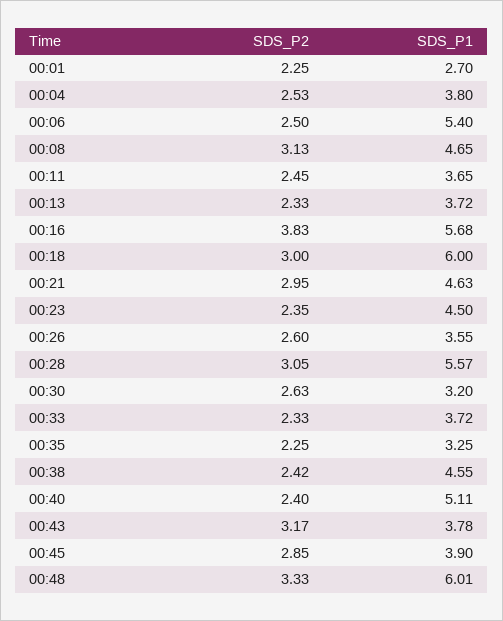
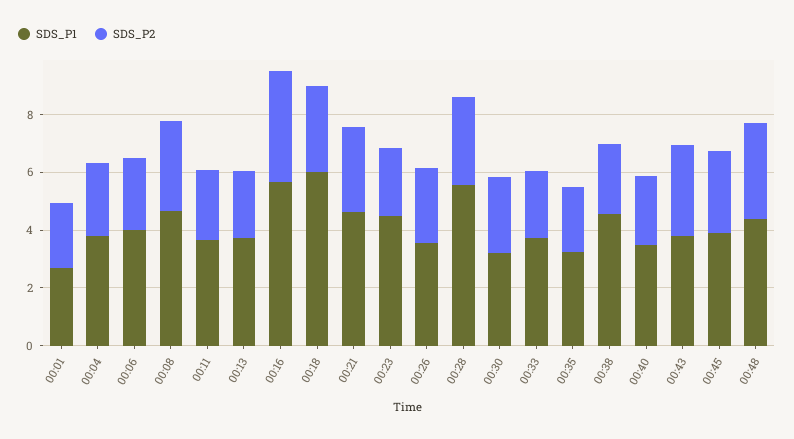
SDS_P1, 00:06: 5.4 -> 4
SDS_P1, 00:40: 5.11 -> 3.5
SDS_P1, 00:48: 6.01 -> 4.5

